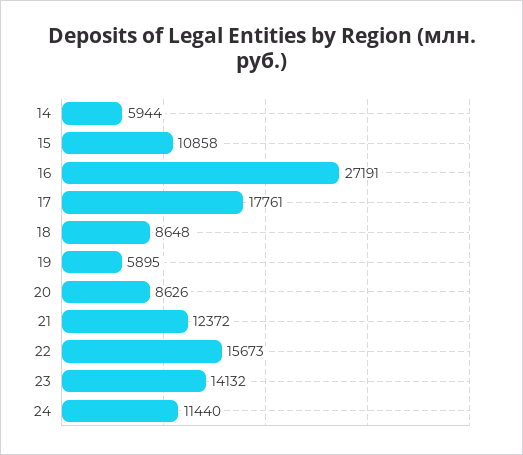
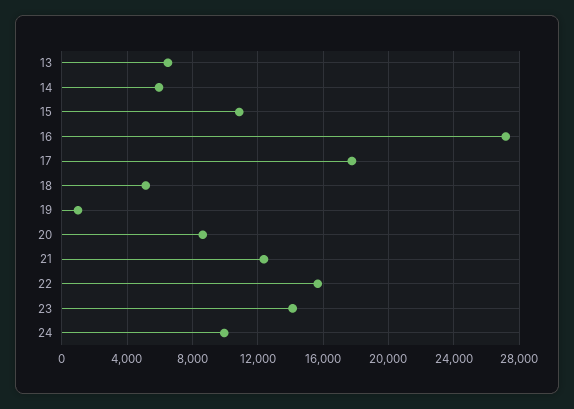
18: 8648 -> 5000
19: 5895 -> 1000
24: 11440 -> 10000
13: none -> 6500

